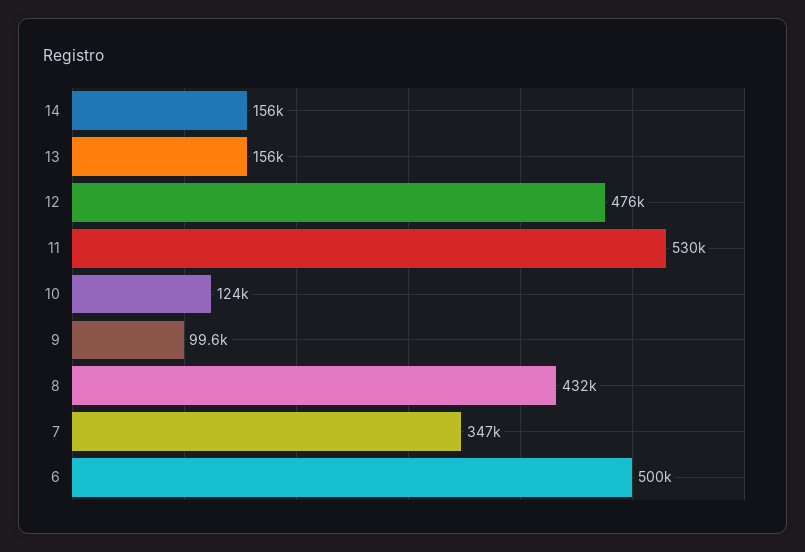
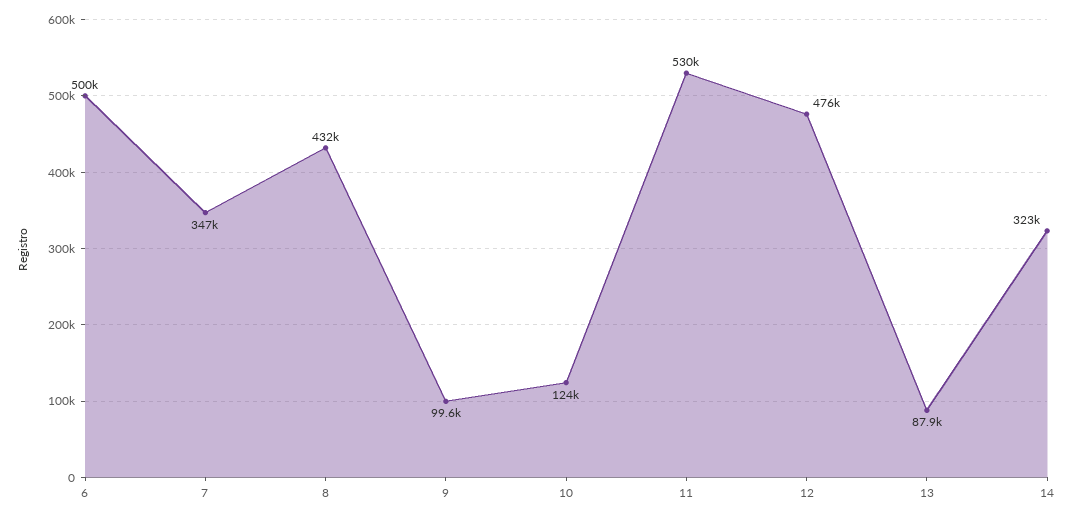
14: 156000 -> 323000
13: 156000 -> 87900

